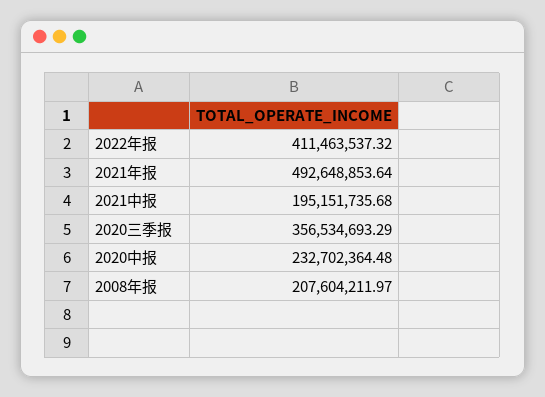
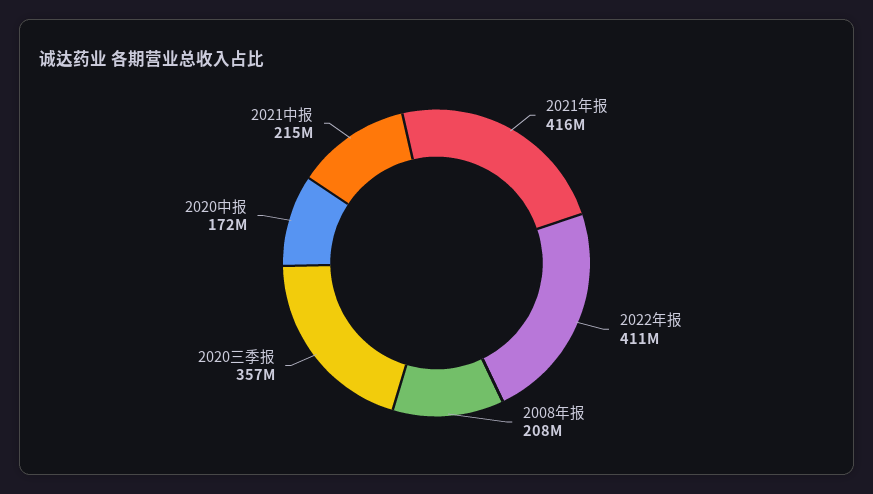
2021年报: 492648853.64 -> 416000000
2021中报: 195151735.68 -> 215000000
2020中报: 232702364.48 -> 172000000

